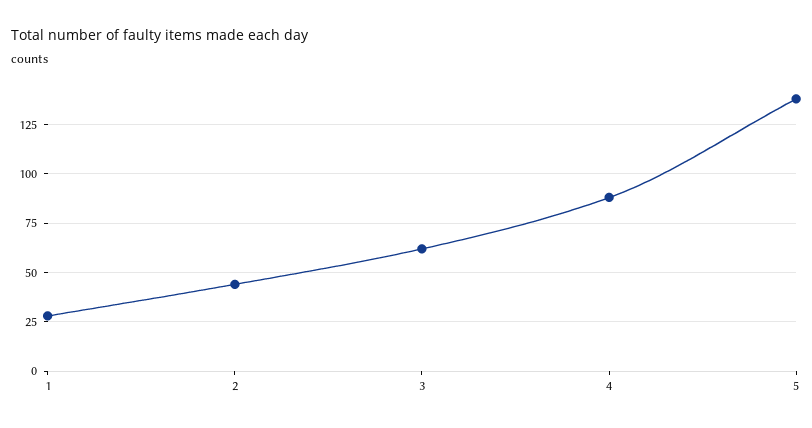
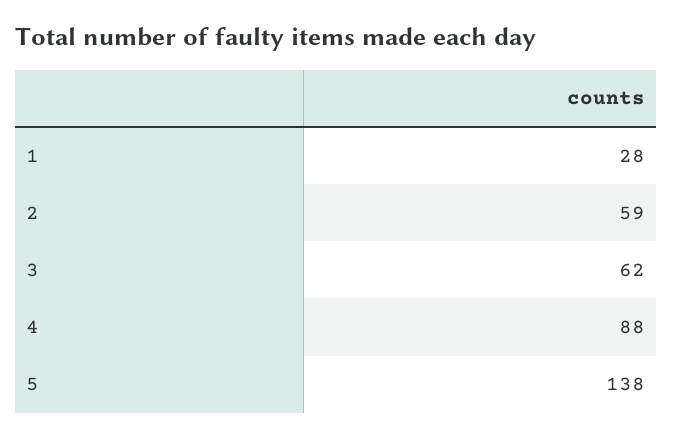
2: 45 -> 59

